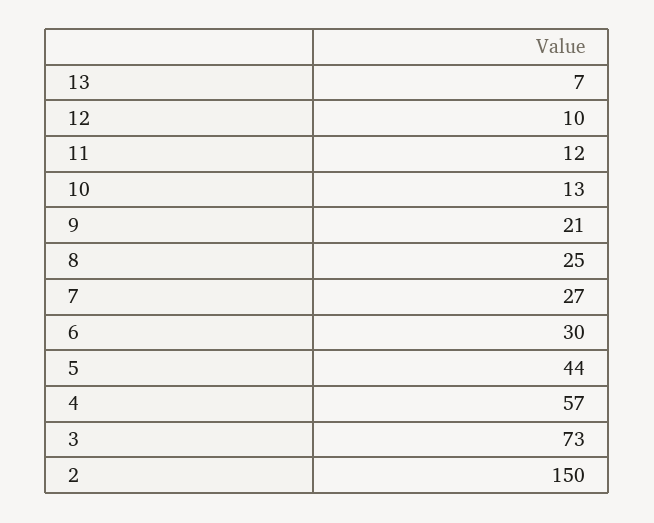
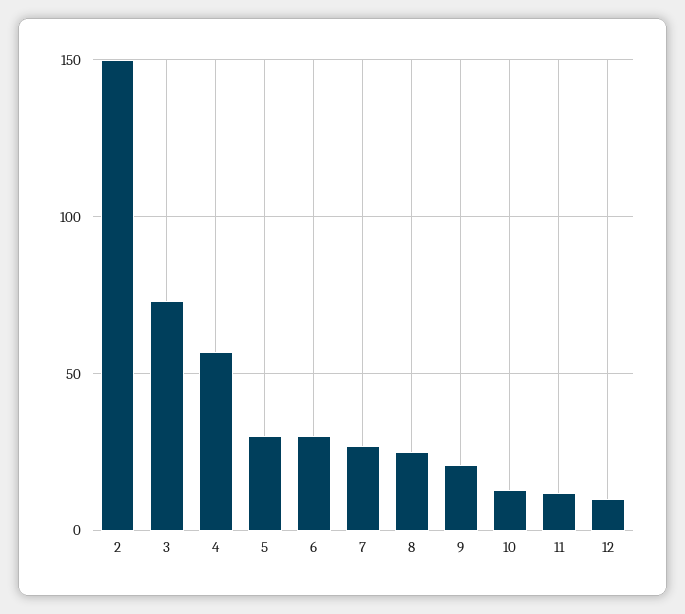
13: 7 -> none
5: 44 -> 30

